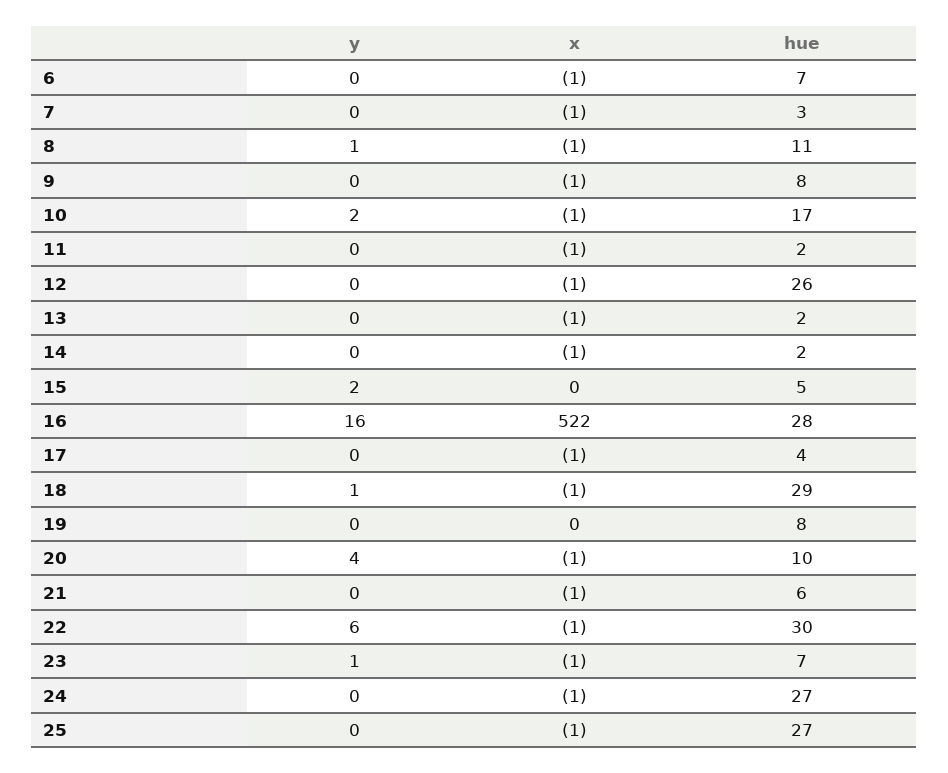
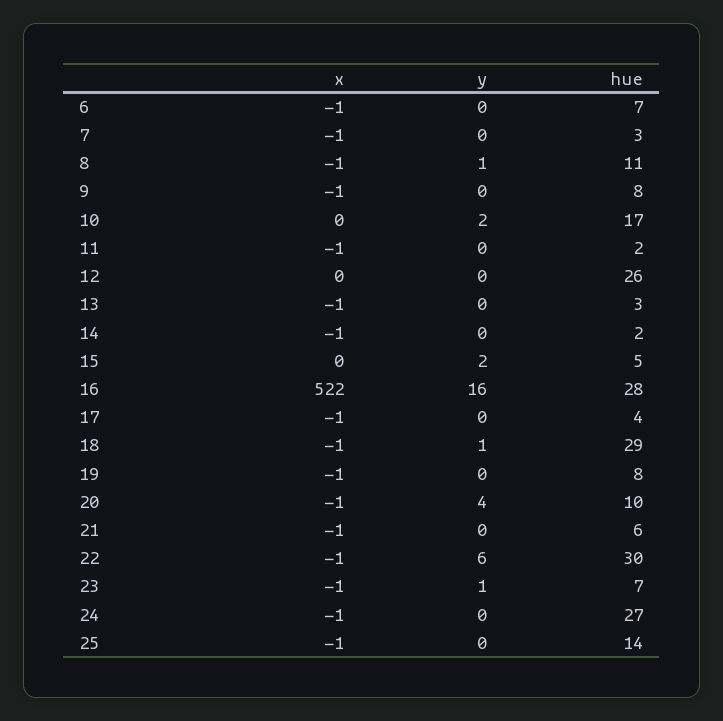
x, 10: -1 -> 0
x, 12: -1 -> 0
hue, 13: 2 -> 3
x, 19: 0 -> -1
hue, 25: 27 -> 14

